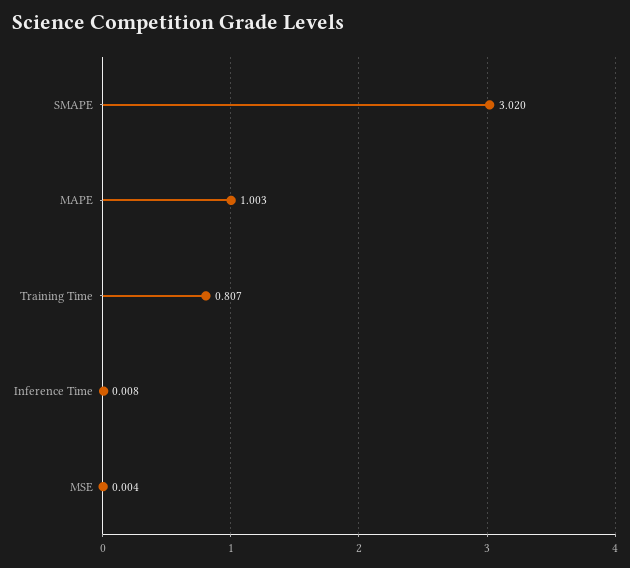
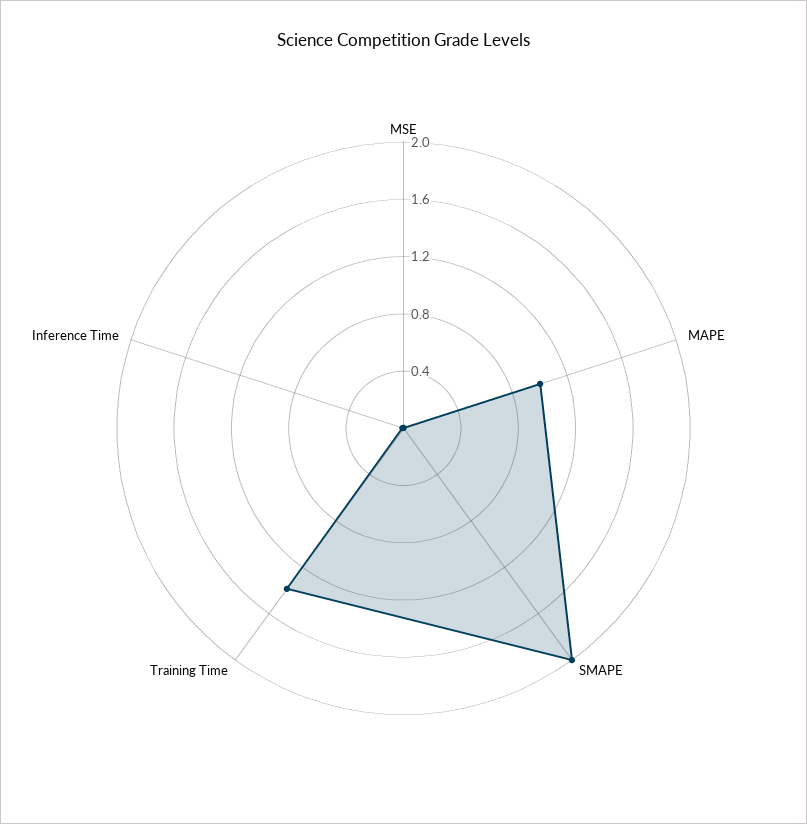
SMAPE: 3.02 -> 2
Training Time: 0.807 -> 1.4

